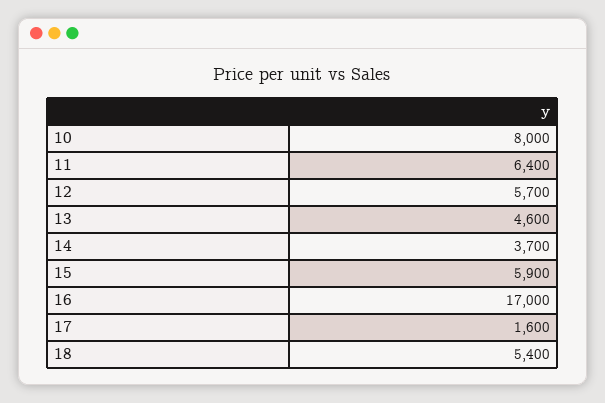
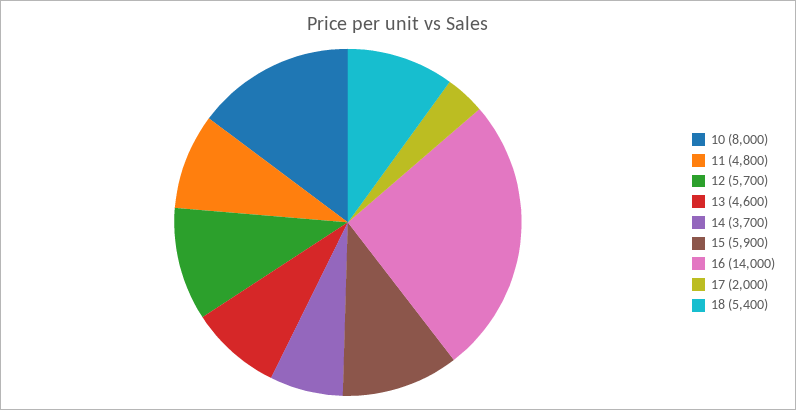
11: 6400 -> 4800
16: 17000 -> 14000
17: 1600 -> 2000

